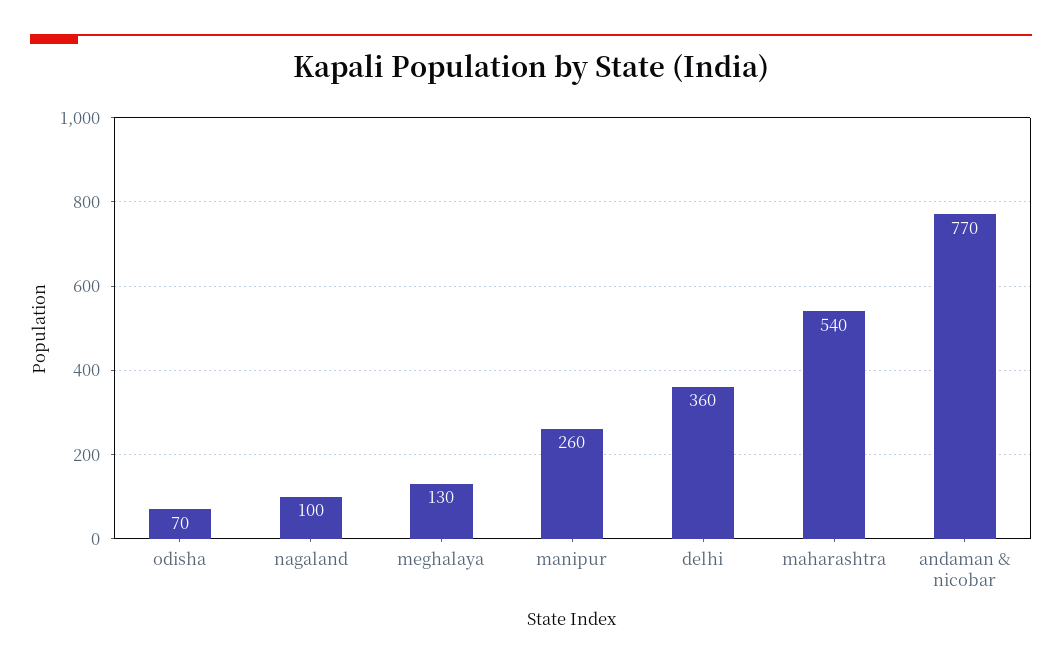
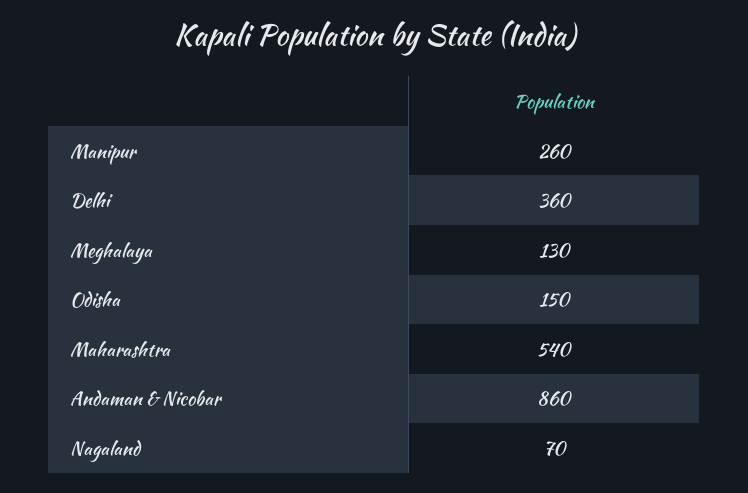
odisha: 70 -> 150
nagaland: 100 -> 70
andaman & nicobar: 770 -> 860

